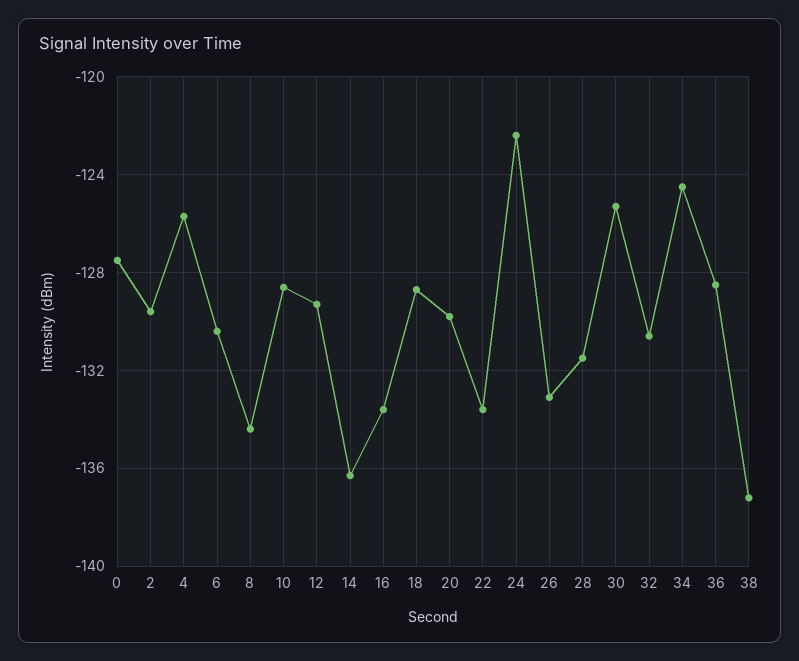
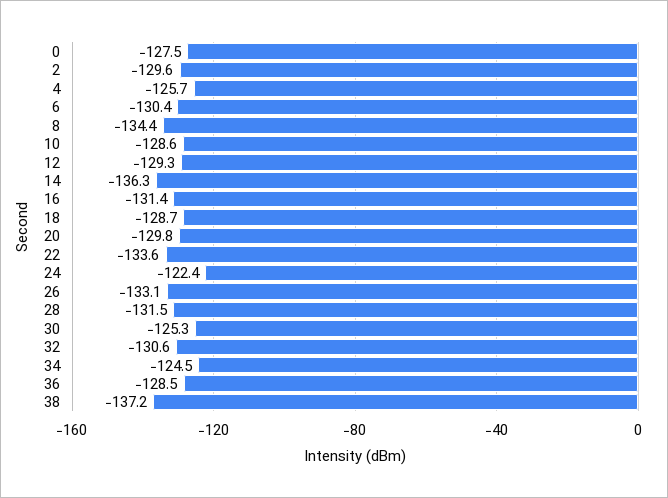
16: -133.5 -> -131.4

